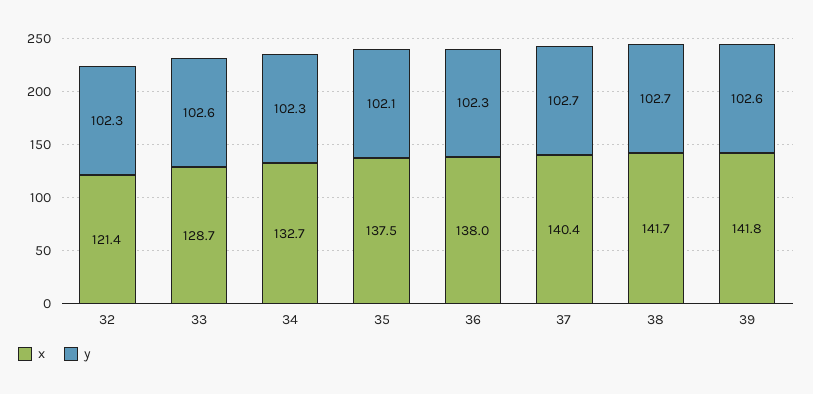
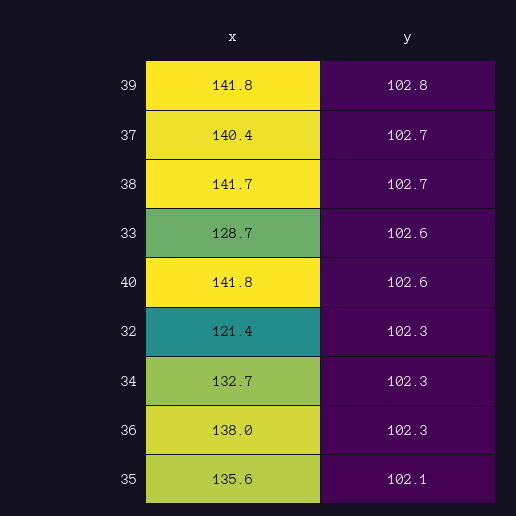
x, 35: 137.5 -> 135.6
y, 39: 102.6 -> 102.8
x, 40: none -> 141.8
y, 40: none -> 102.6

